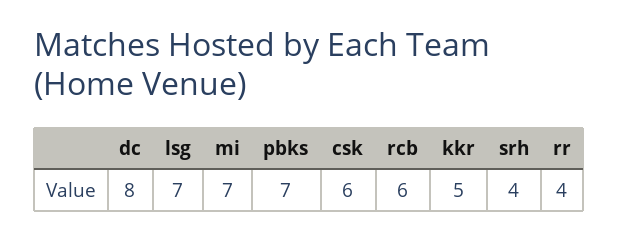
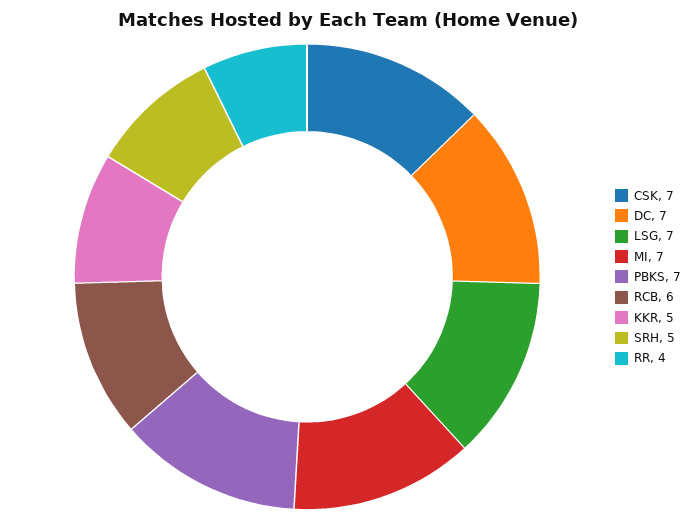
dc: 8 -> 7
csk: 6 -> 7
srh: 4 -> 5

